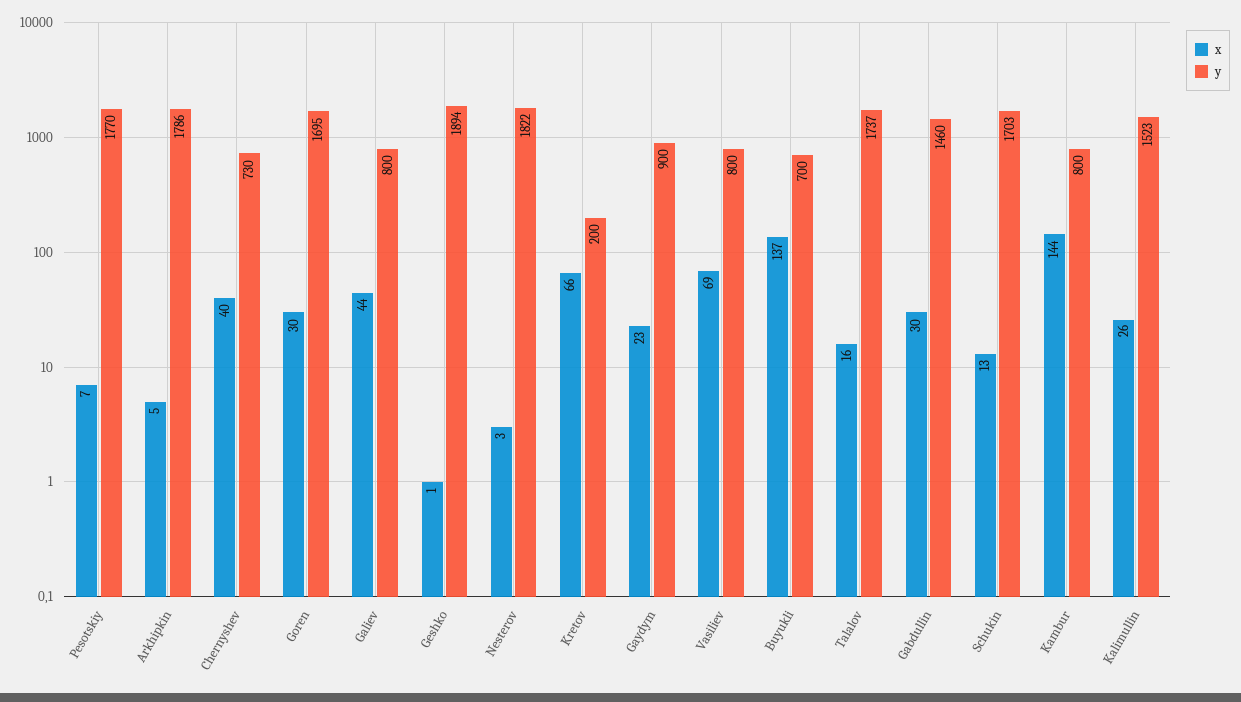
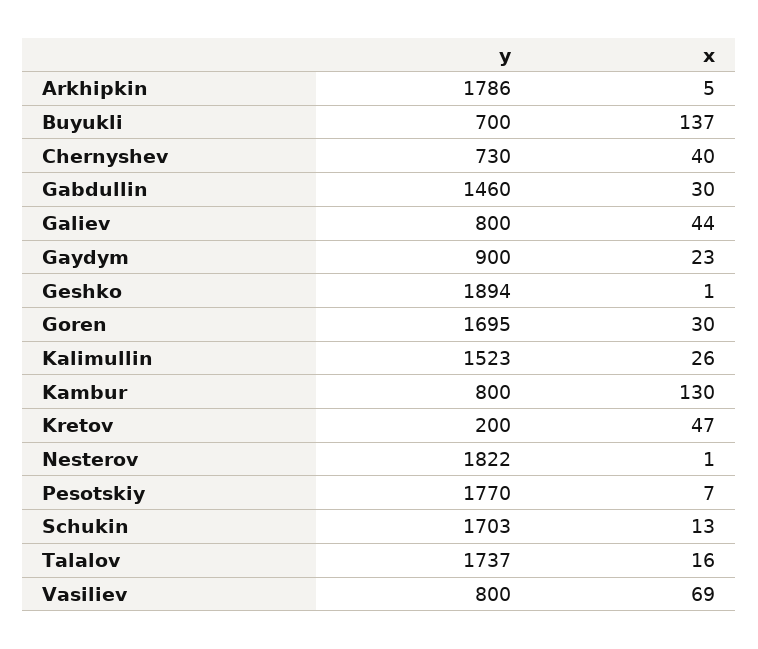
x, Nesterov: 3 -> 1
x, Kretov: 66 -> 47
x, Kambur: 144 -> 130

